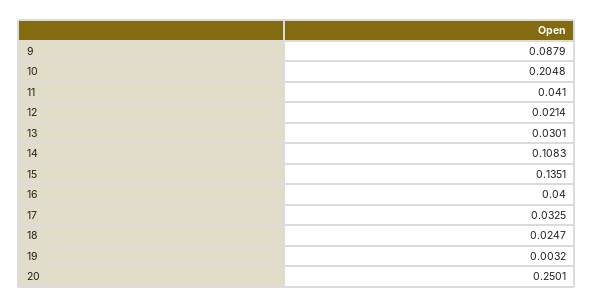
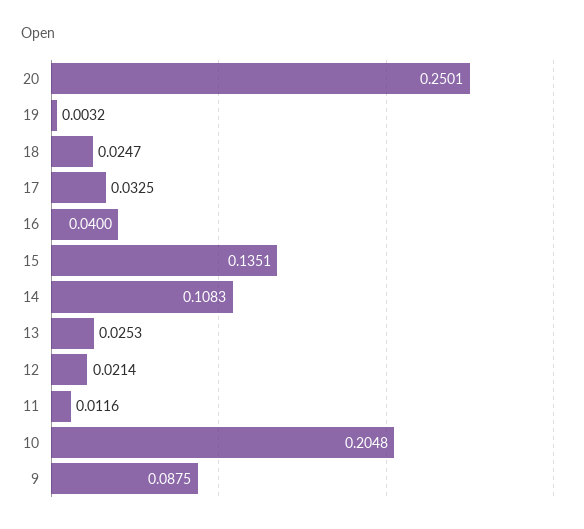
9: 0.0879 -> 0.0875
11: 0.041 -> 0.0116
13: 0.0301 -> 0.0253

